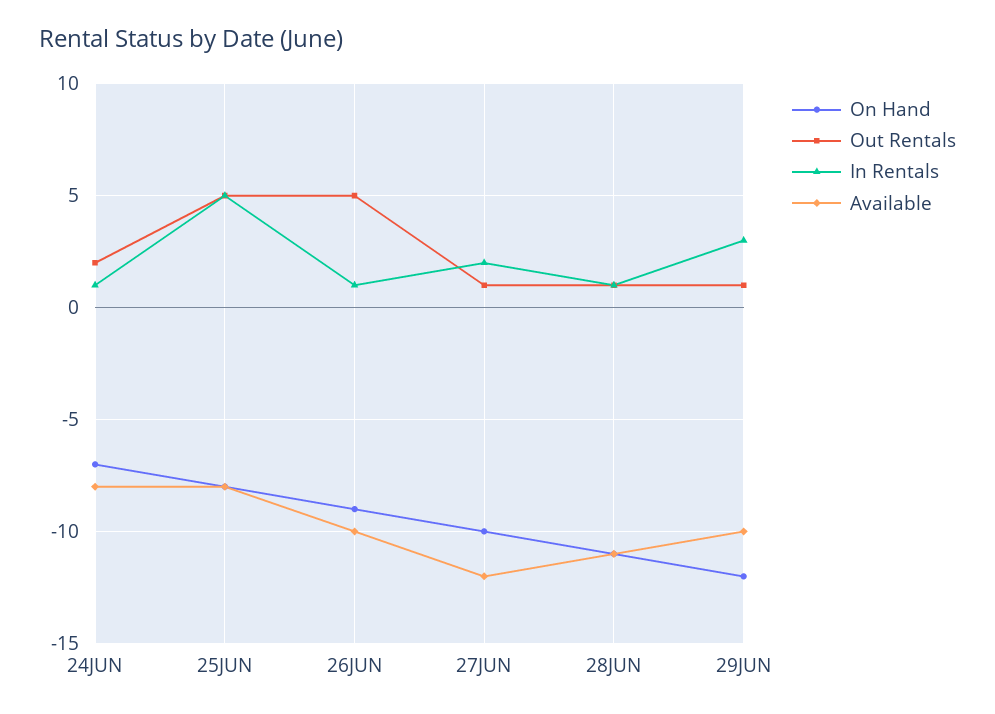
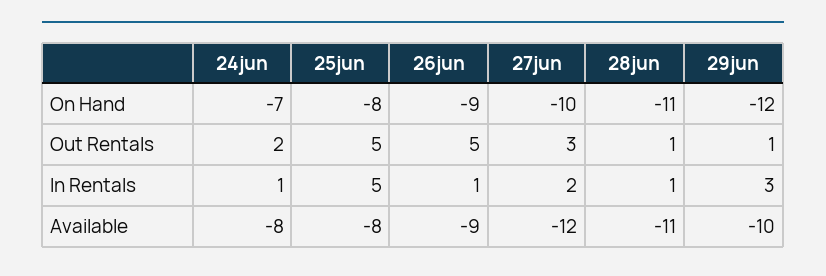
Available, 26JUN: -10 -> -9
Out Rentals, 27JUN: 1 -> 3

